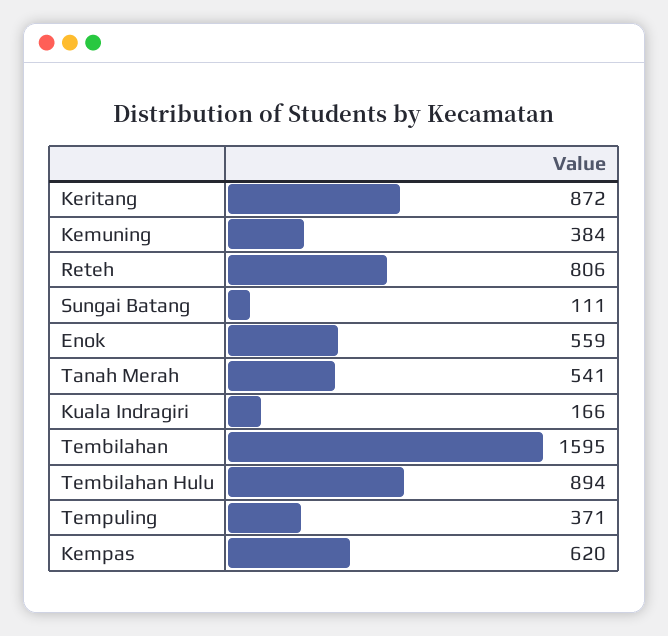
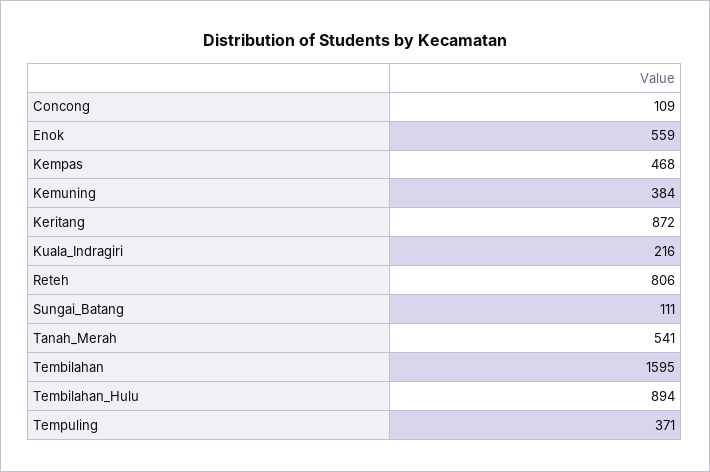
Kuala Indragiri: 166 -> 216
Kempas: 620 -> 468
Concong: none -> 109

